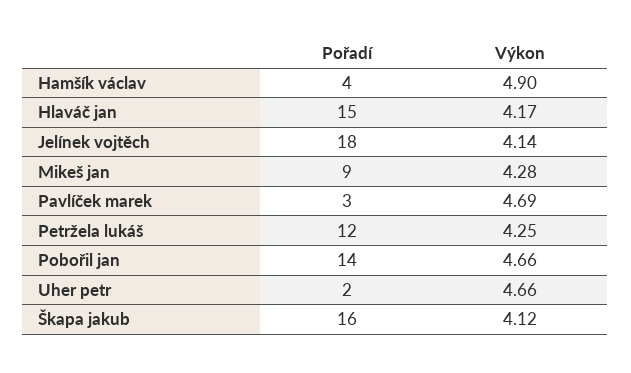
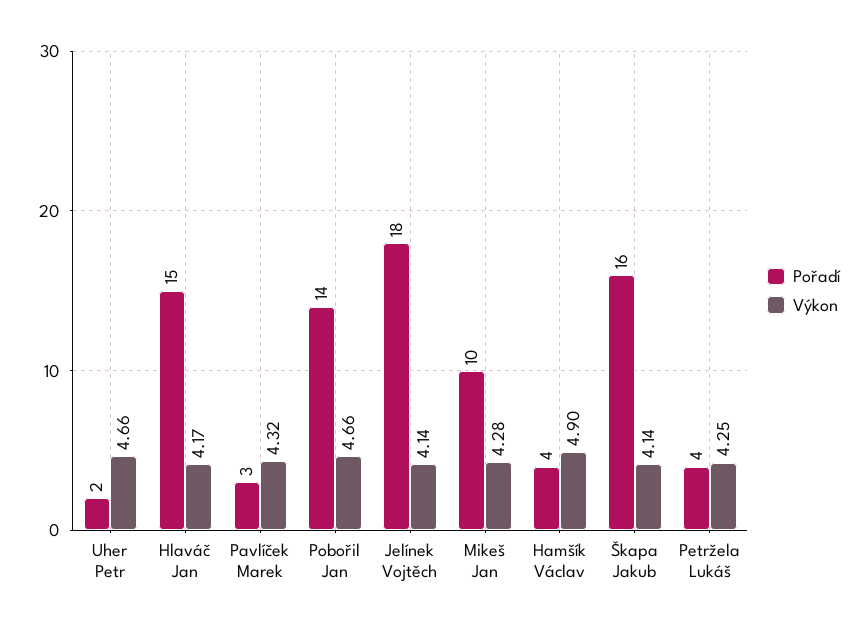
Pořadí, Mikeš jan: 9 -> 10
Výkon, Pavlíček marek: 4.69 -> 4.32
Pořadí, Petržela lukáš: 12 -> 4
Výkon, Škapa jakub: 4.12 -> 4.14

